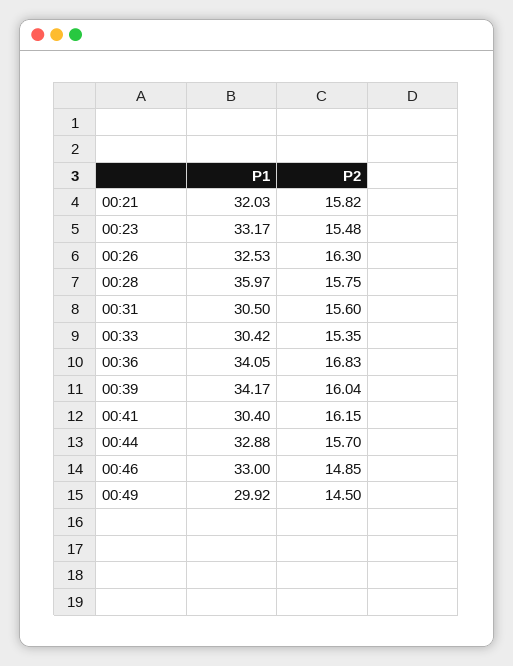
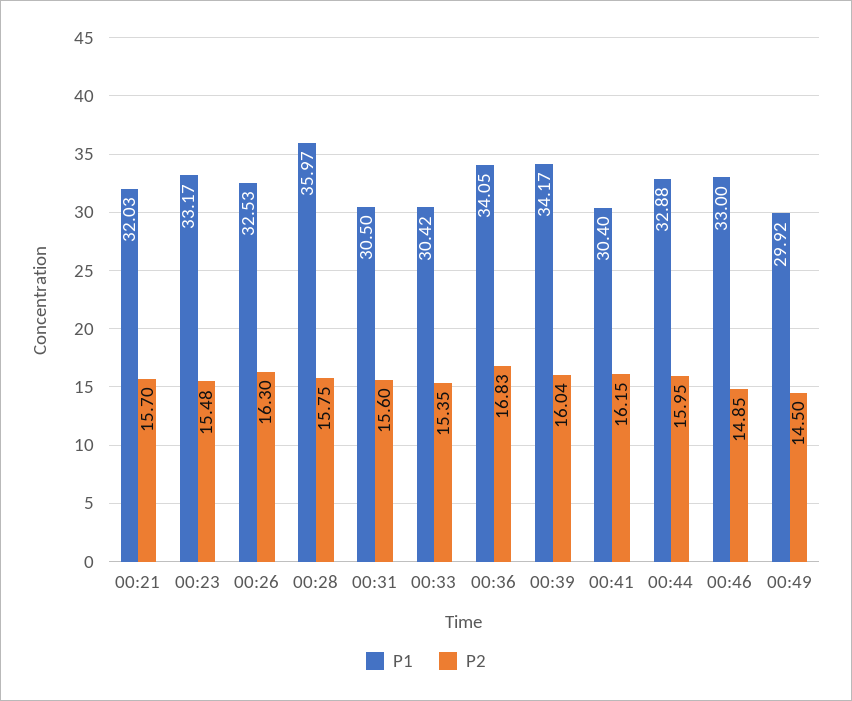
P2, 00:21: 15.82 -> 15.7
P2, 00:44: 15.7 -> 15.95

